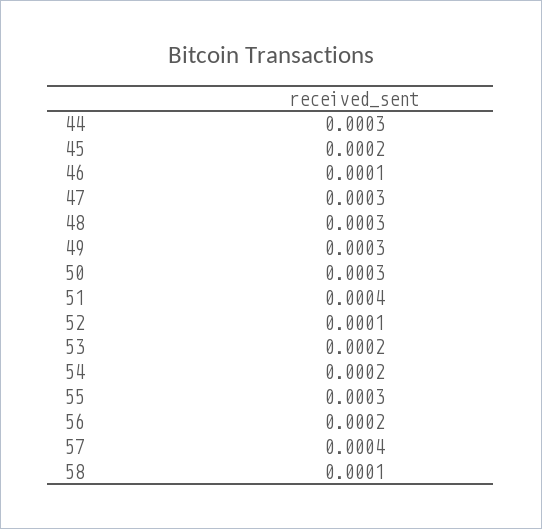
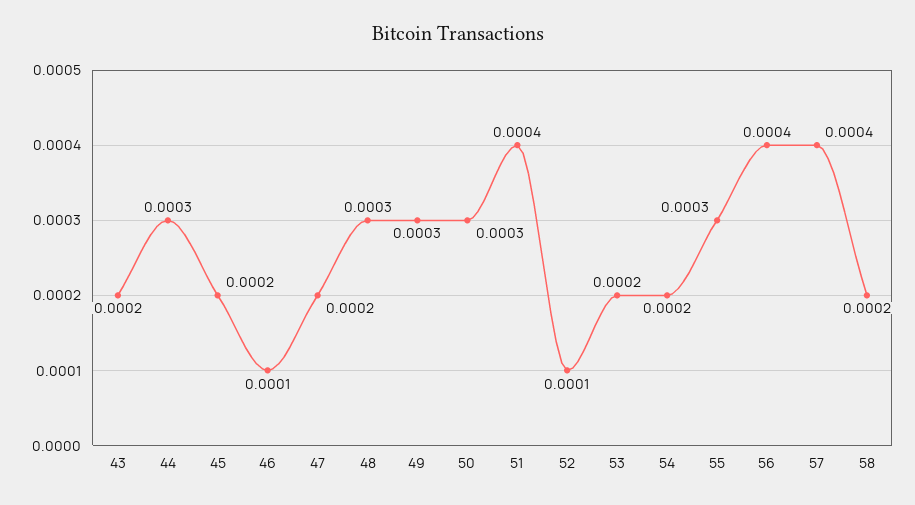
47: 0.0003 -> 0.0002
56: 0.0002 -> 0.0004
58: 0.0001 -> 0.0002
43: none -> 0.0002

